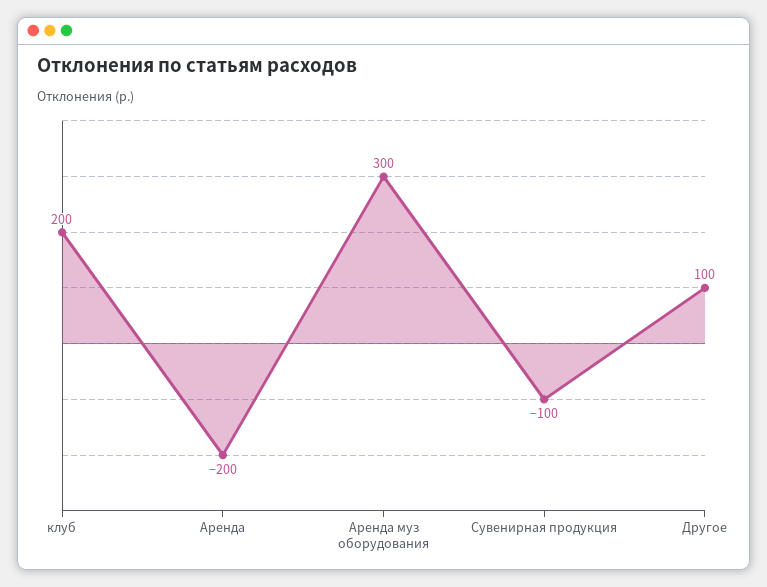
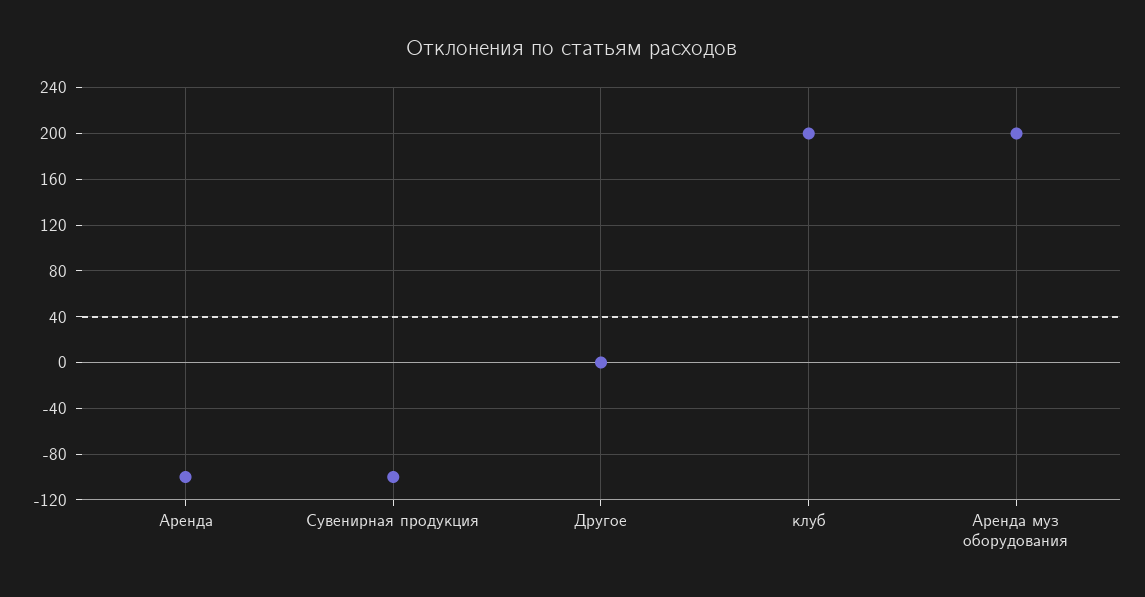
Аренда: -200 -> -100
Аренда муз оборудования: 300 -> 200
Другое: 100 -> 0

